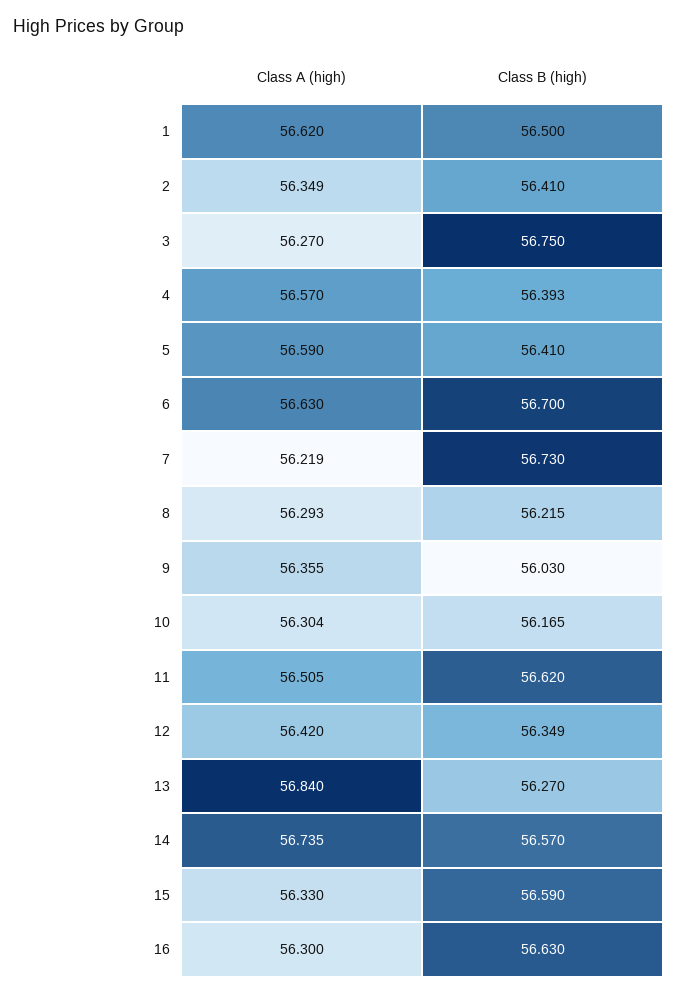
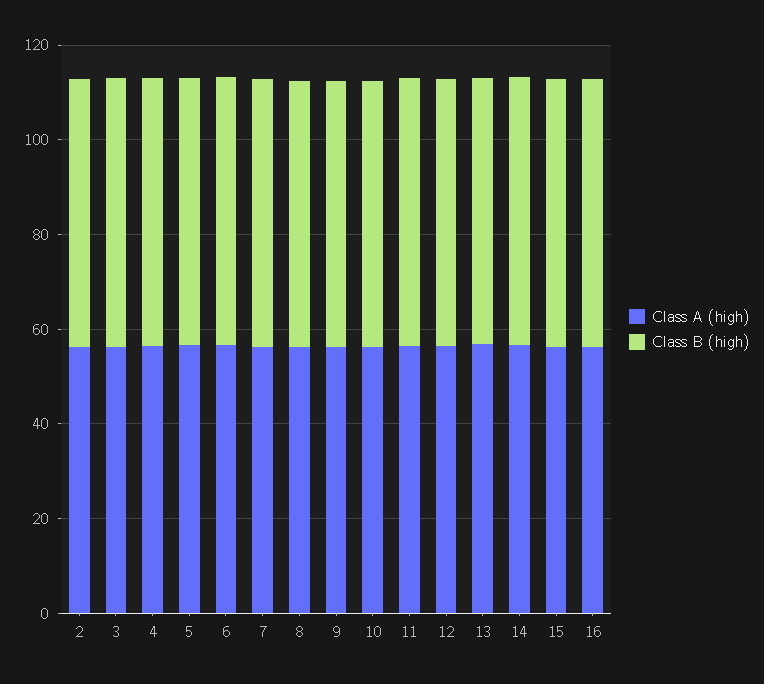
Class A (high), 1: 56.62 -> none
Class B (high), 1: 56.5 -> none

